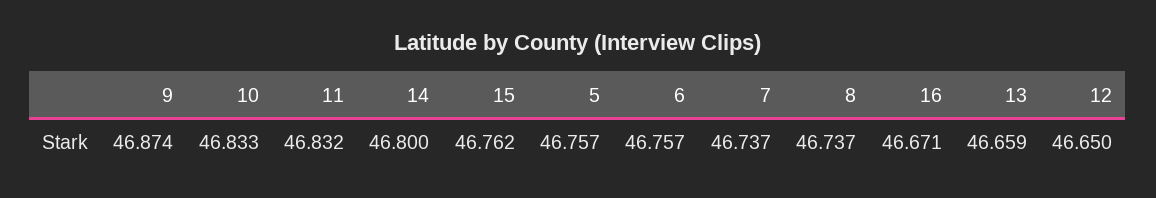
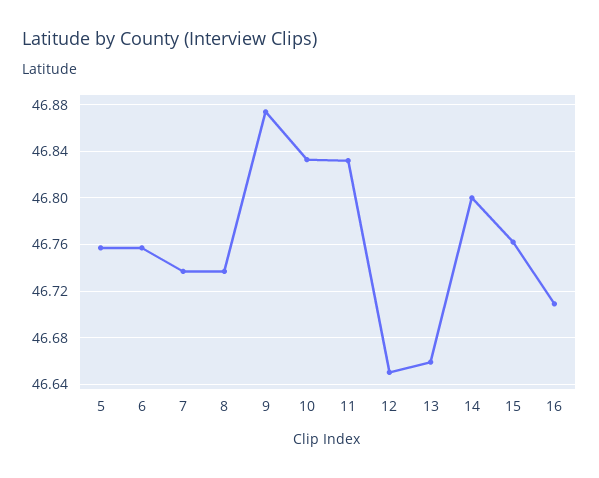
16: 46.671 -> 46.71

